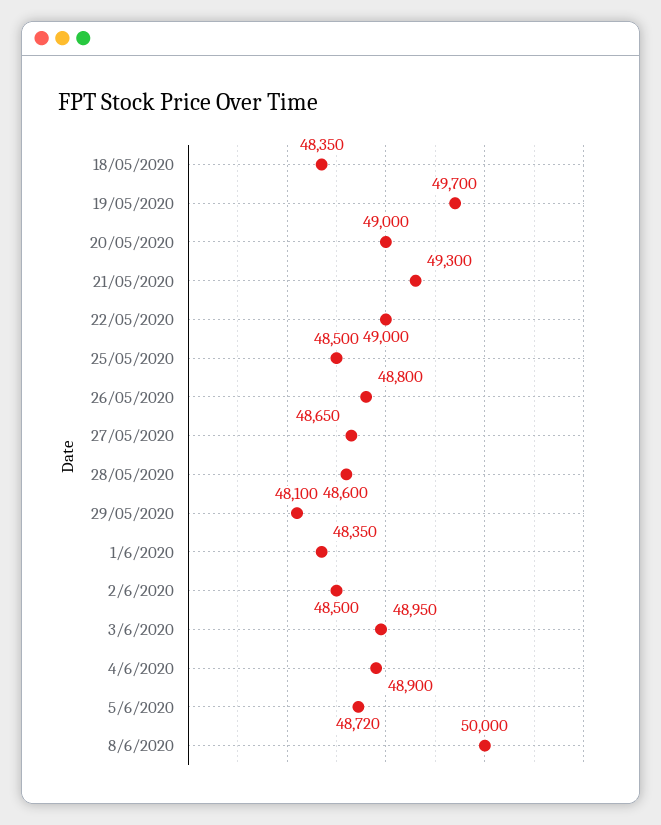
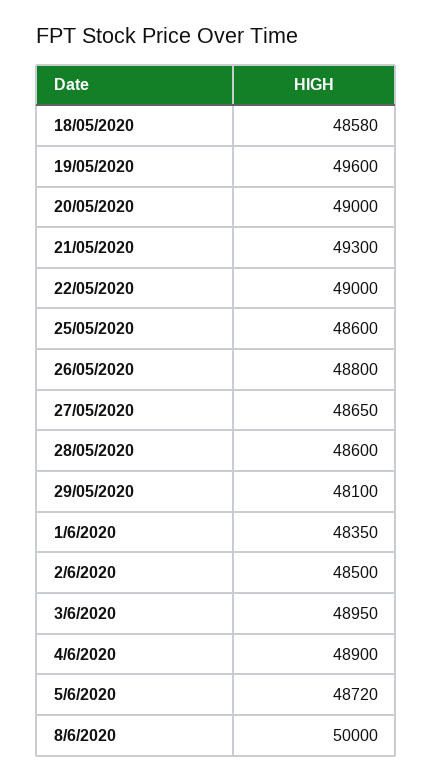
18/05/2020: 48350 -> 48580
19/05/2020: 49700 -> 49600
25/05/2020: 48500 -> 48600

